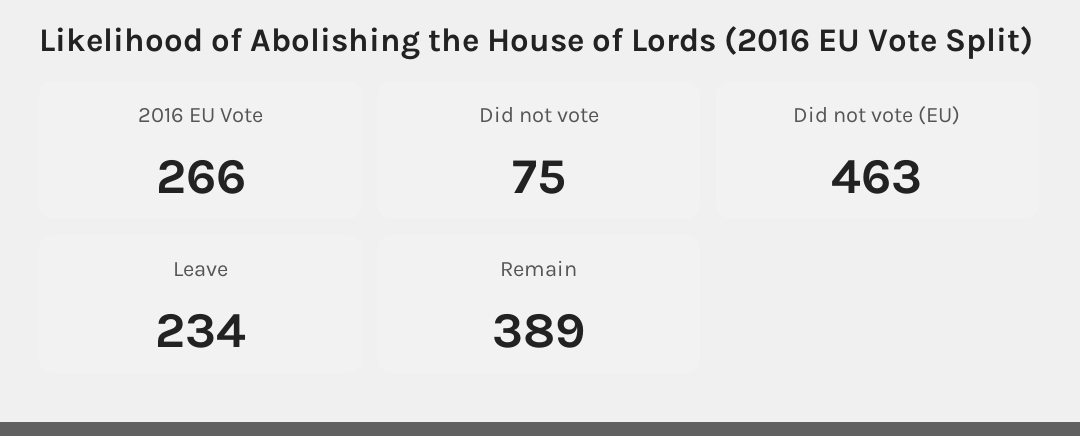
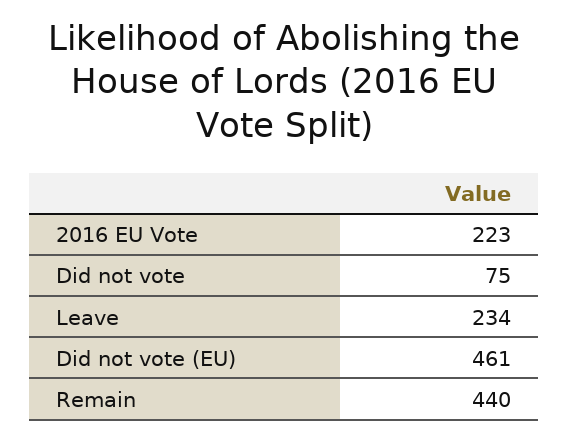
2016 EU Vote: 266 -> 223
Did not vote (EU): 463 -> 461
Remain: 389 -> 440

